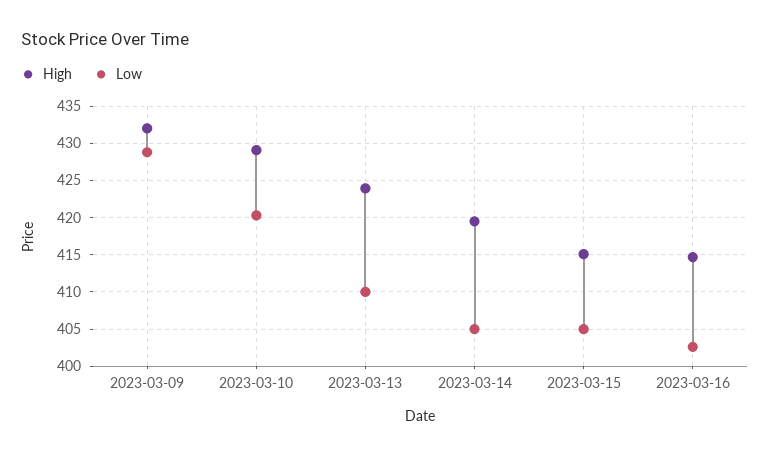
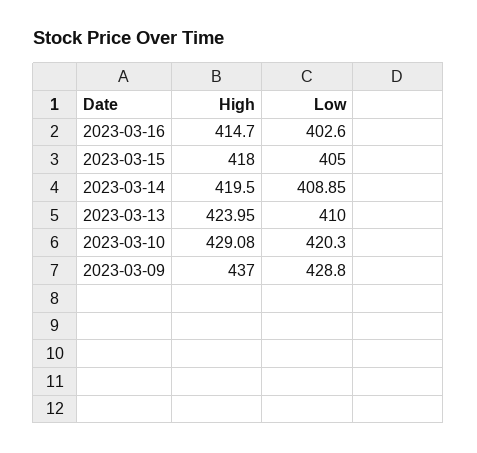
High, 2023-03-09: 432 -> 437
Low, 2023-03-14: 405 -> 408.85
High, 2023-03-15: 415 -> 418

